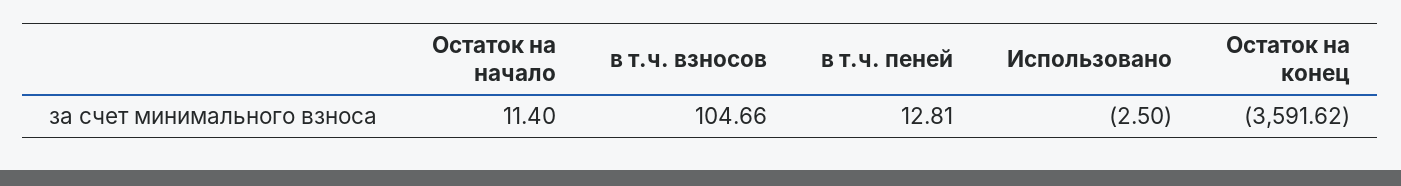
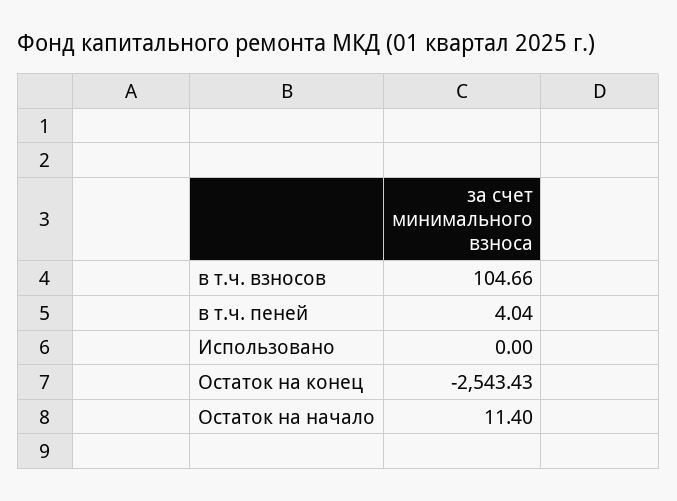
в т.ч. пеней: 12.81 -> 4.04
Использовано: -2.5 -> 0
Остаток на конец: -3591.62 -> -2543.43

